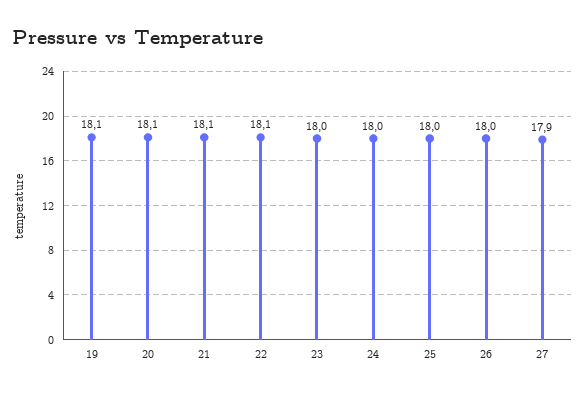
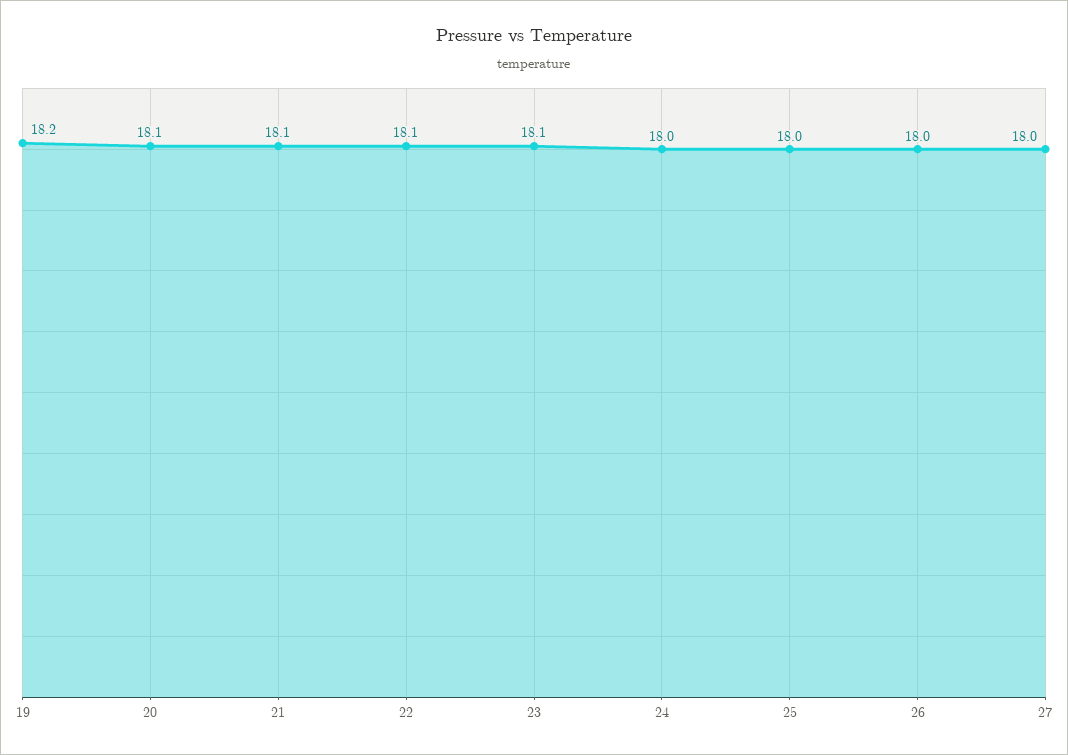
19: 18.1 -> 18.2
23: 18 -> 18.1
27: 17.9 -> 18

